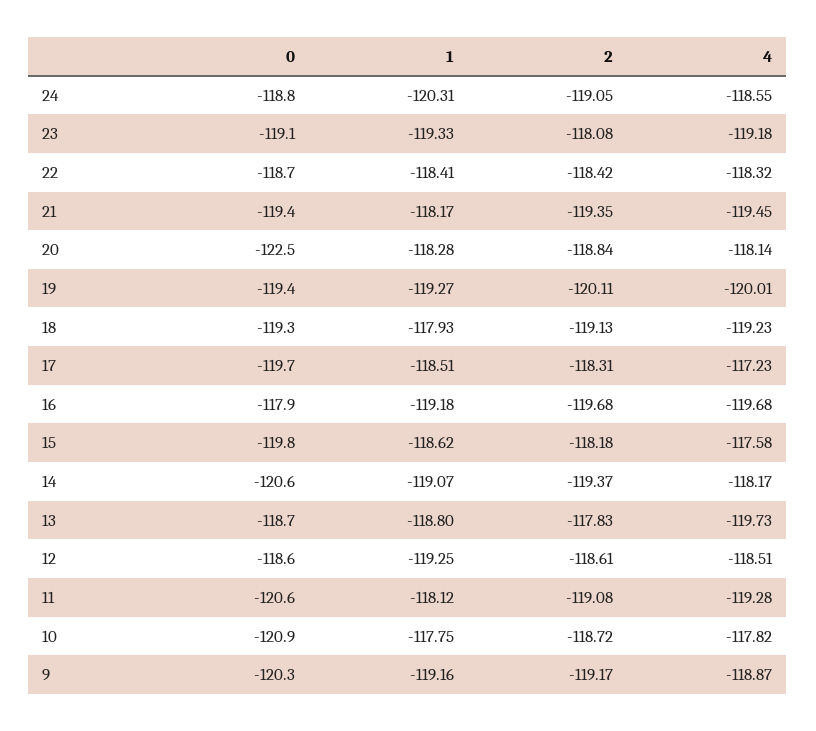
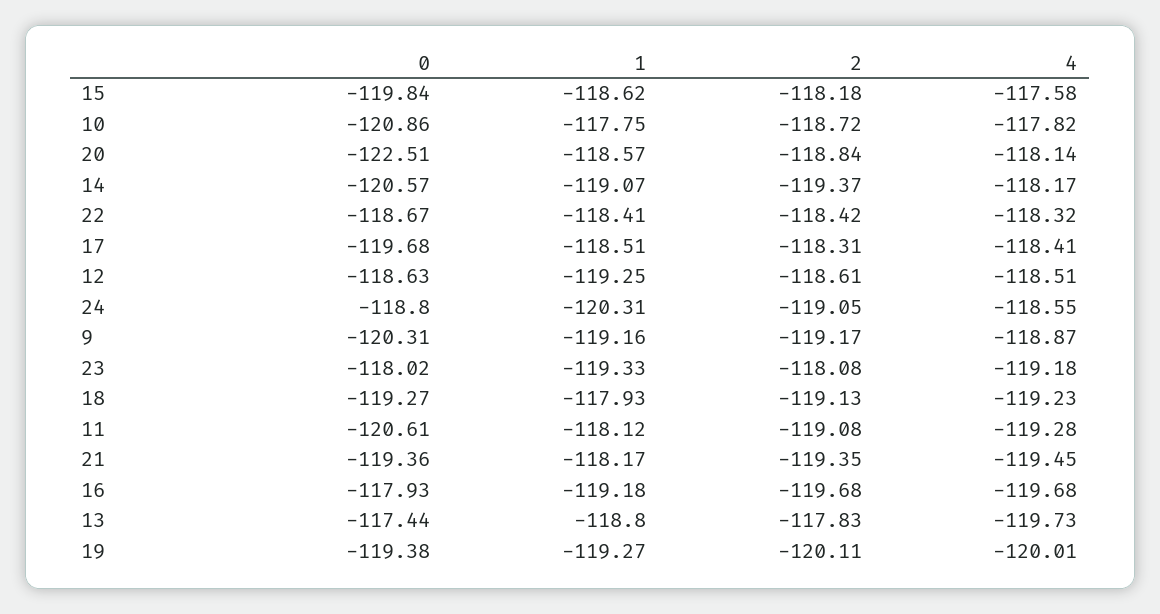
0, 23: -119.1 -> -118.02
1, 20: -118.28 -> -118.57
4, 17: -117.23 -> -118.41
0, 13: -118.7 -> -117.44

